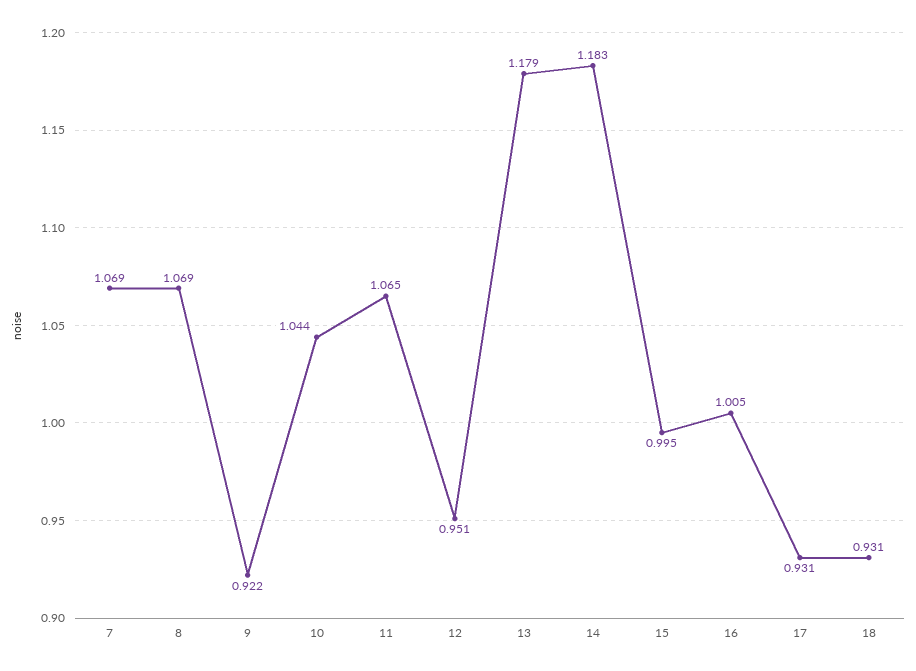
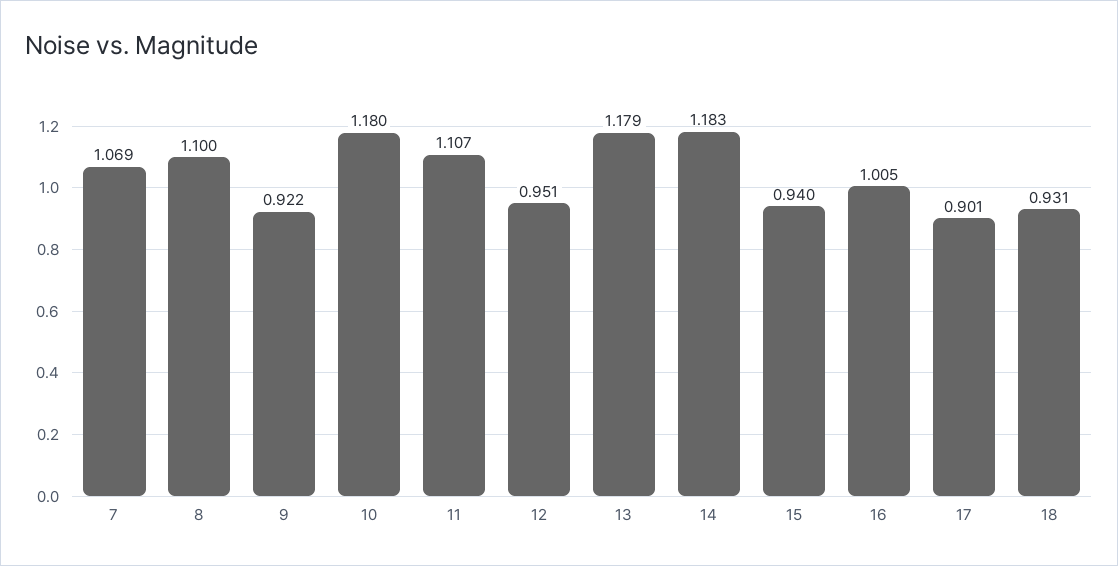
8: 1.069 -> 1.1
10: 1.044 -> 1.18
11: 1.065 -> 1.107
15: 0.995 -> 0.94
17: 0.931 -> 0.901

